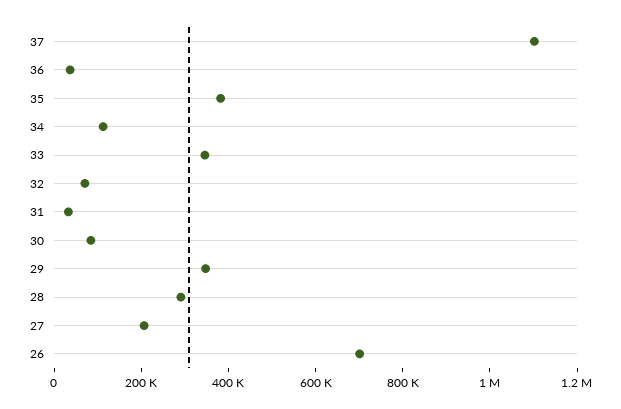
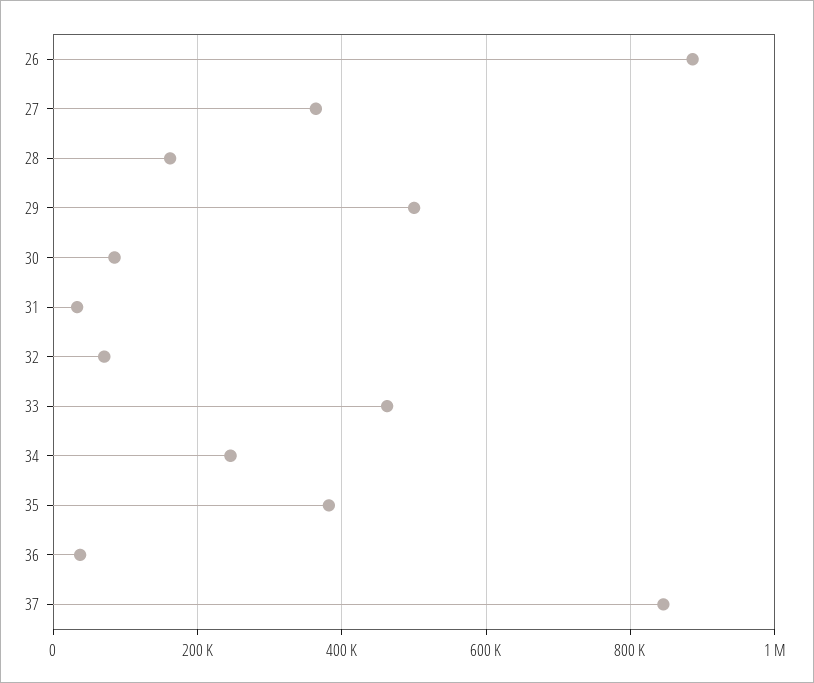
37: 1100000 -> 840000
34: 100000 -> 240000
33: 350000 -> 460000
29: 350000 -> 500000
28: 300000 -> 160000
27: 200000 -> 360000
26: 700000 -> 880000

